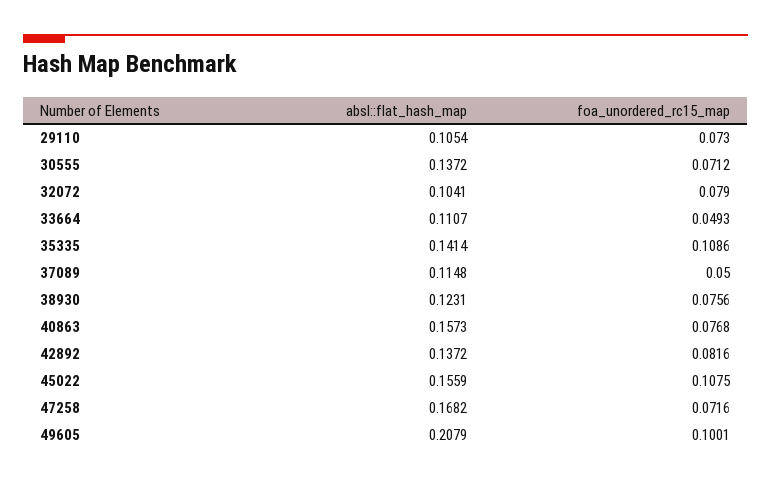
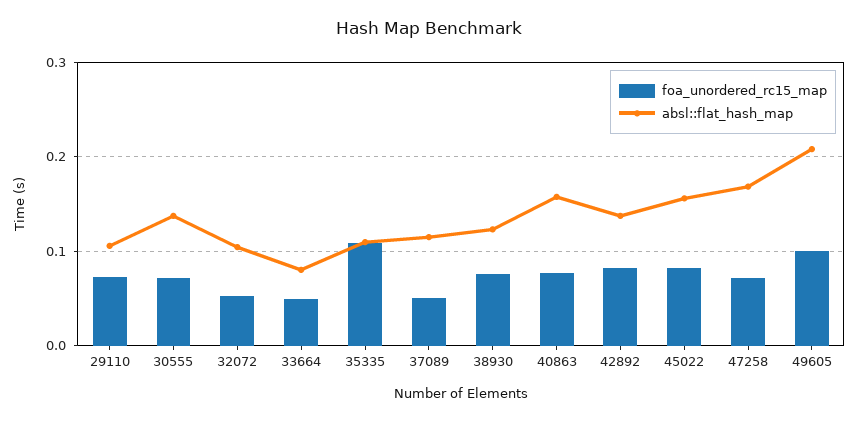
foa_unordered_rc15_map, 32072: 0.079 -> 0.05
absl::flat_hash_map, 33664: 0.1107 -> 0.08
absl::flat_hash_map, 35335: 0.1414 -> 0.11
foa_unordered_rc15_map, 45022: 0.1075 -> 0.08

